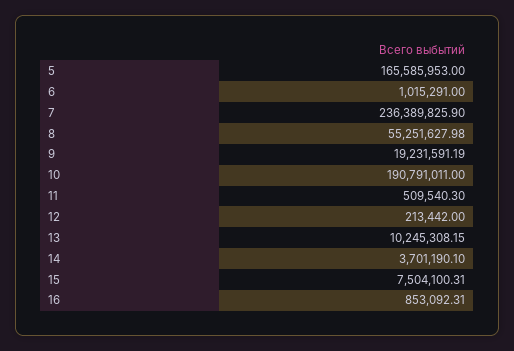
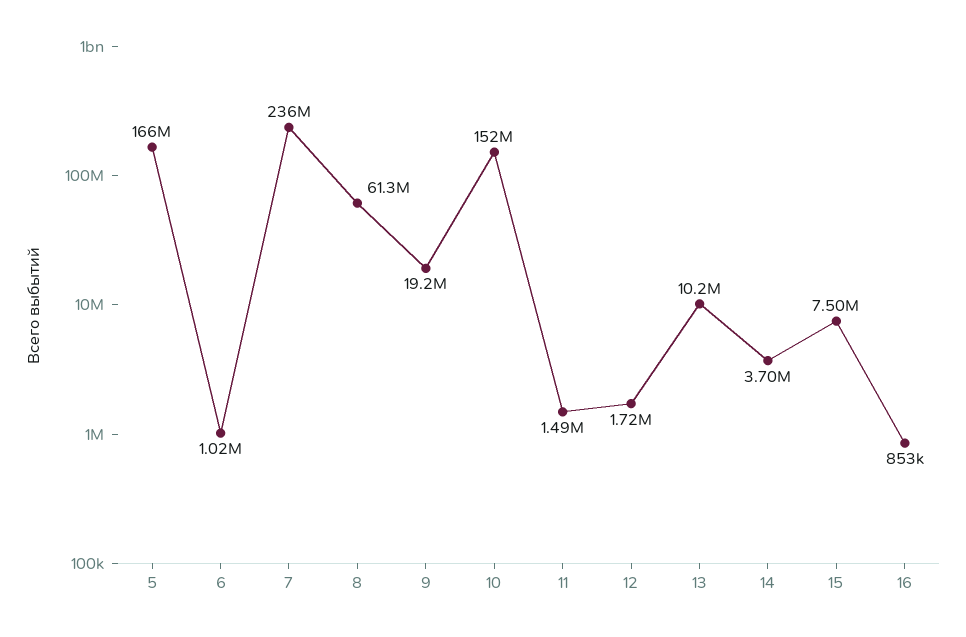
8: 55251627.98 -> 61300000
10: 190791011 -> 152000000
11: 509540.3 -> 1490000
12: 213442 -> 1720000

